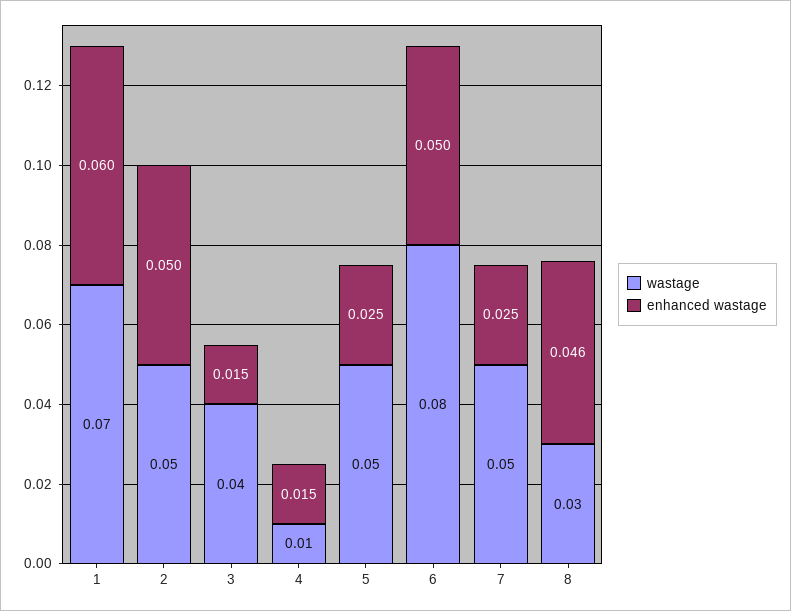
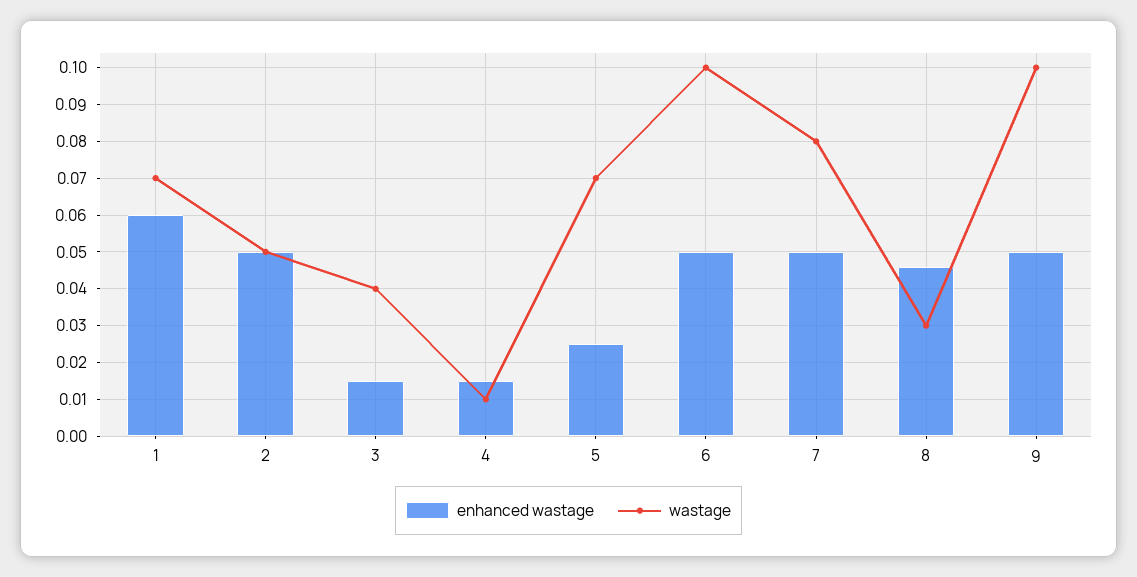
wastage, 5: 0.05 -> 0.07
wastage, 6: 0.08 -> 0.1
wastage, 7: 0.05 -> 0.08
enhanced wastage, 7: 0.025 -> 0.05
enhanced wastage, 9: none -> 0.05
wastage, 9: none -> 0.1

